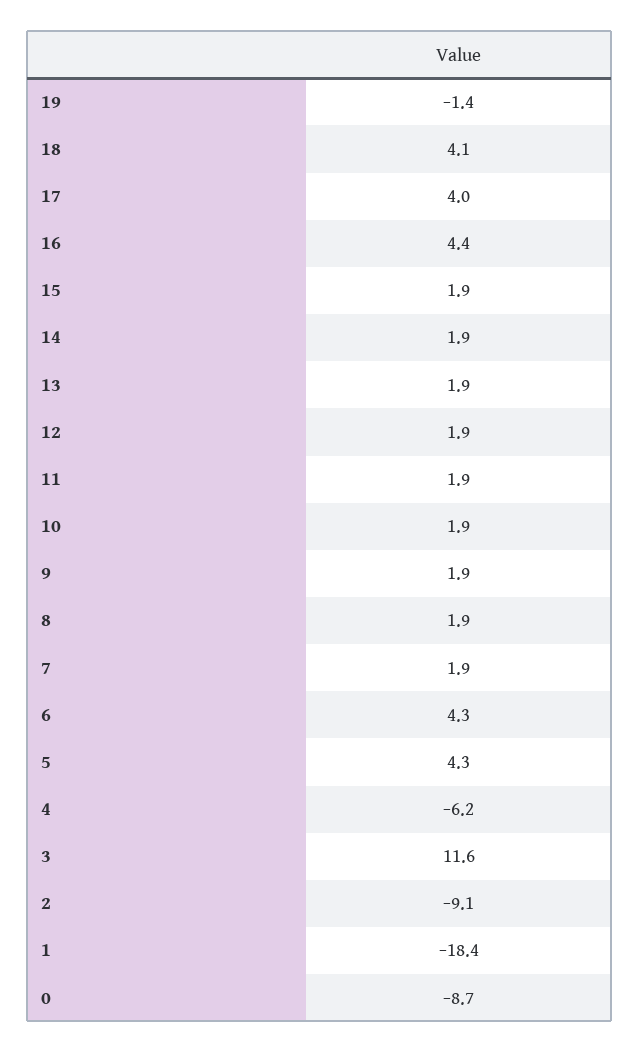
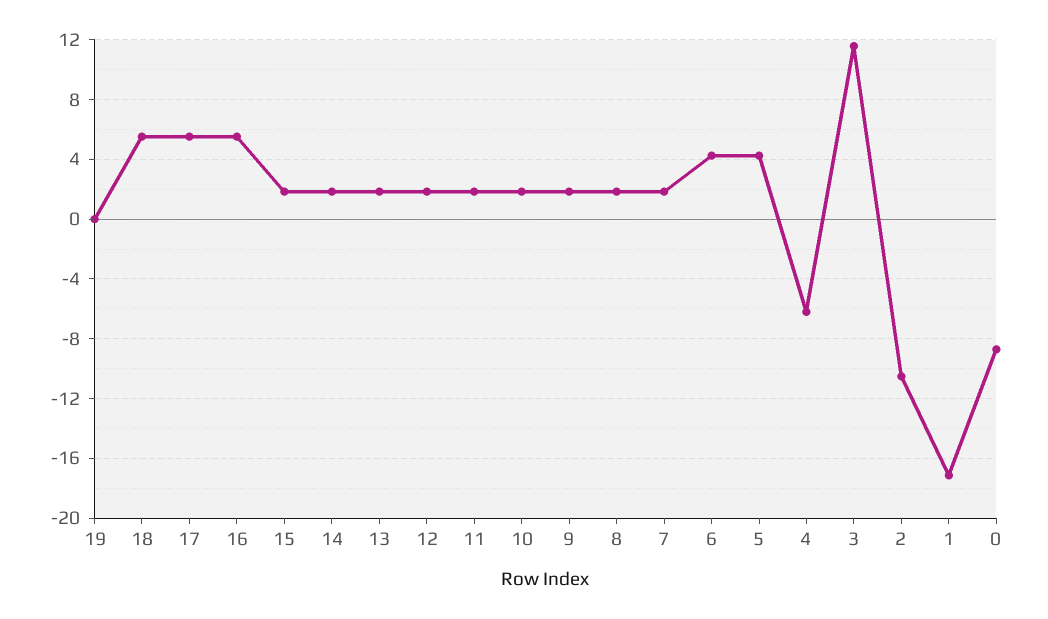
19: -1.4 -> 0
18: 4.1 -> 5.5
17: 4 -> 5.5
16: 4.4 -> 5.5
2: -9.1 -> -10.5
1: -18.4 -> -17

